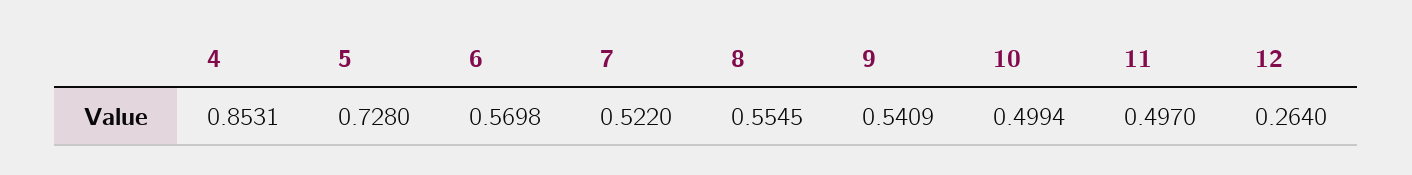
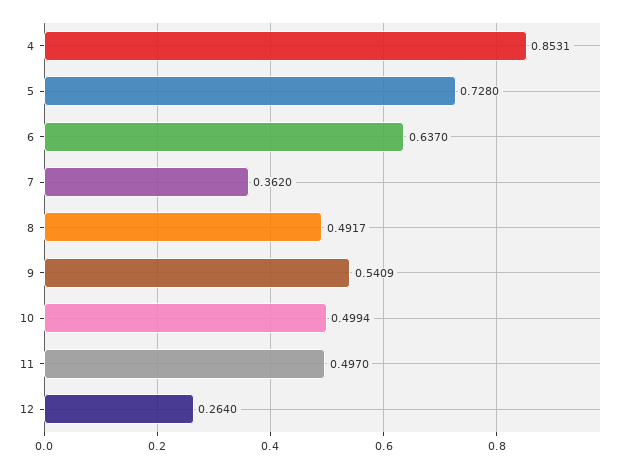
6: 0.5698 -> 0.637
7: 0.522 -> 0.362
8: 0.5545 -> 0.4917

